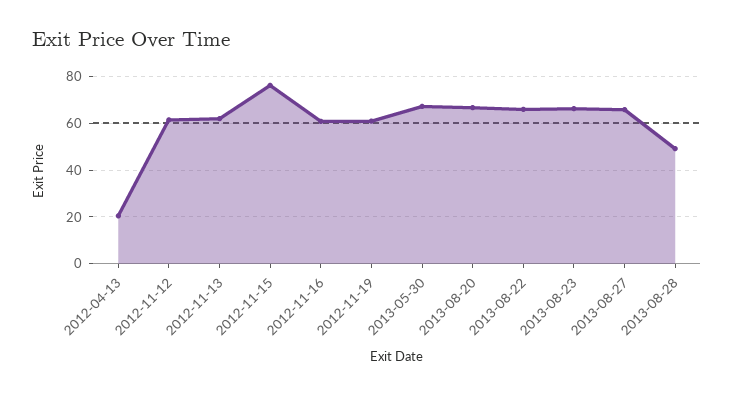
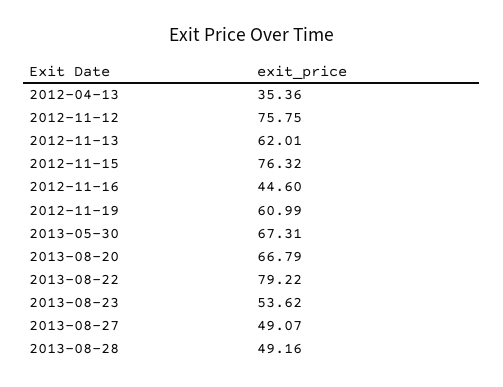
2012-04-13: 20 -> 35.36
2012-11-12: 60 -> 75.75
2012-11-16: 60 -> 44.6
2013-08-22: 65 -> 79.22
2013-08-23: 65 -> 53.62
2013-08-27: 65 -> 49.07

